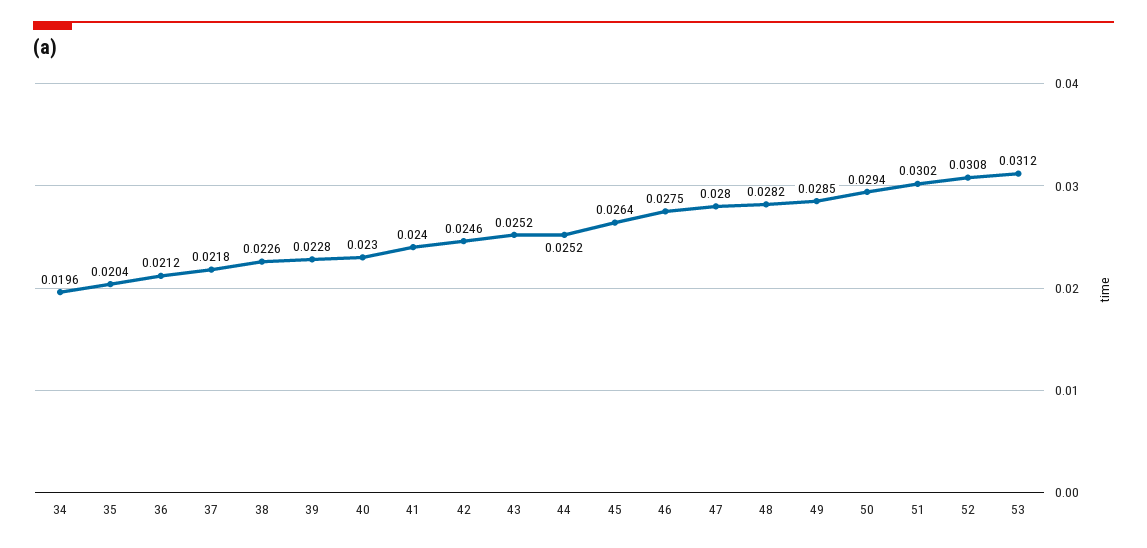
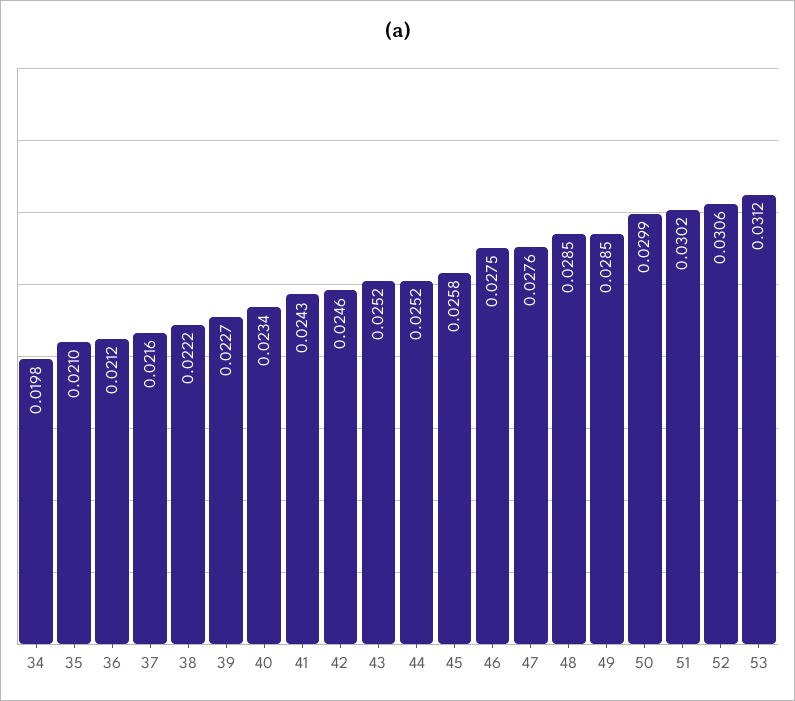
34: 0.0196 -> 0.0198
35: 0.0204 -> 0.021
37: 0.0218 -> 0.0216
38: 0.0226 -> 0.0222
39: 0.0228 -> 0.0227
40: 0.023 -> 0.0234
41: 0.024 -> 0.0243
45: 0.0264 -> 0.0258
47: 0.028 -> 0.0276
48: 0.0282 -> 0.0285
50: 0.0294 -> 0.0299
52: 0.0308 -> 0.0306

